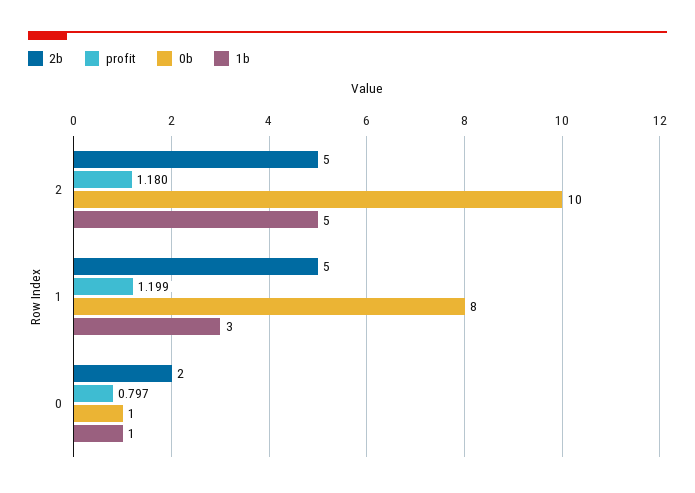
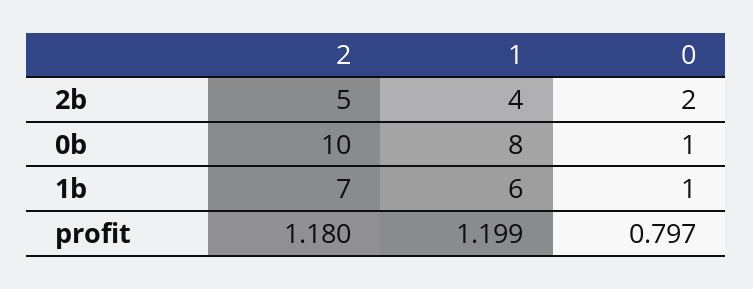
1b, 2: 5 -> 7
2b, 1: 5 -> 4
1b, 1: 3 -> 6

